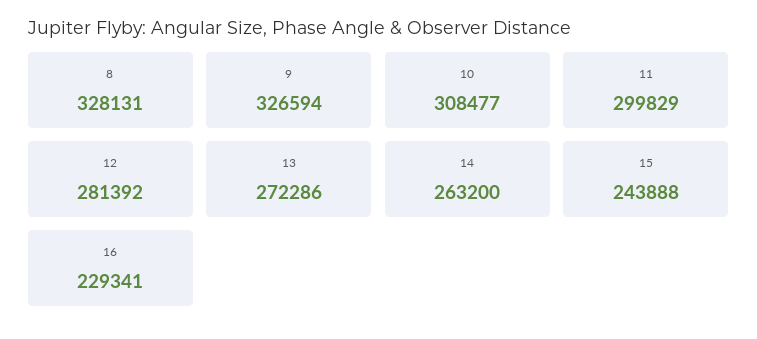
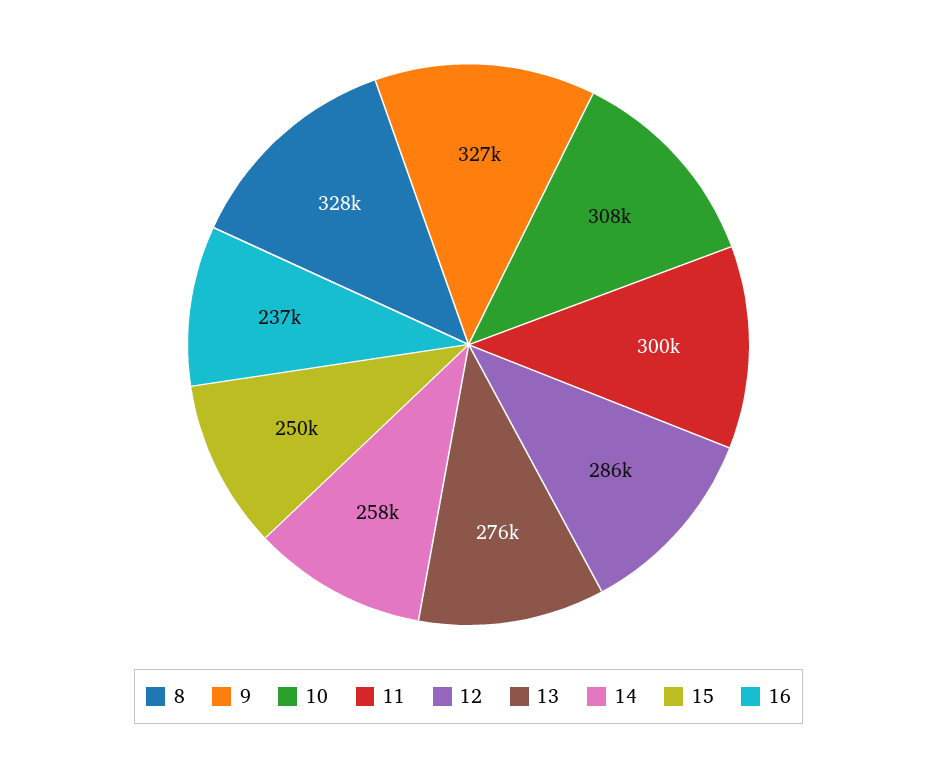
12: 281392 -> 286000
13: 272286 -> 276000
14: 263200 -> 258000
15: 243888 -> 250000
16: 229341 -> 237000

